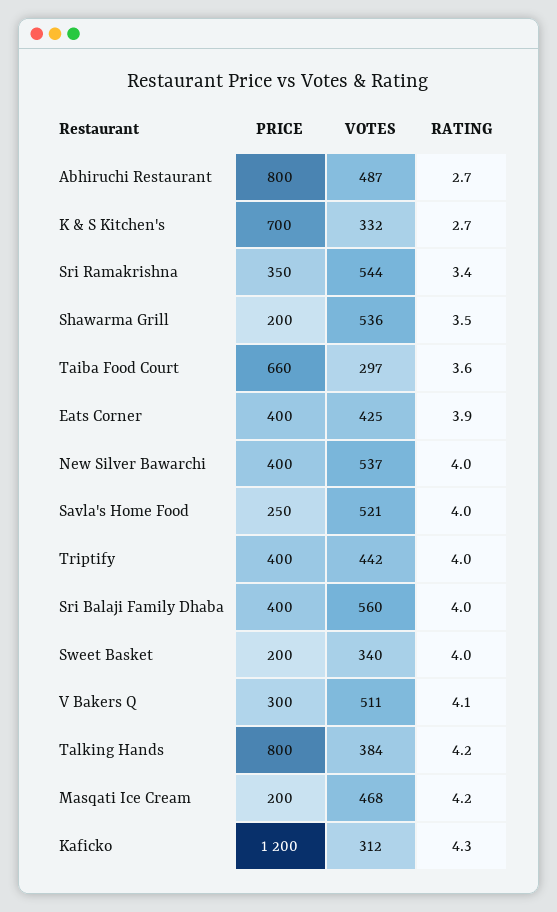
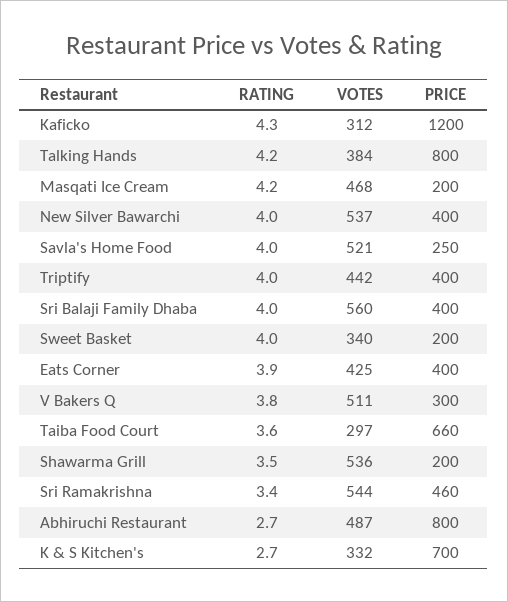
PRICE, Sri Ramakrishna: 350 -> 460
RATING, V Bakers Q: 4.1 -> 3.8

